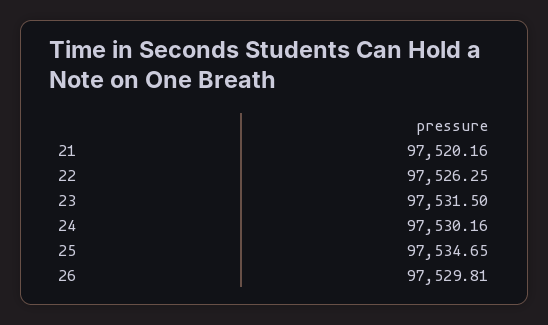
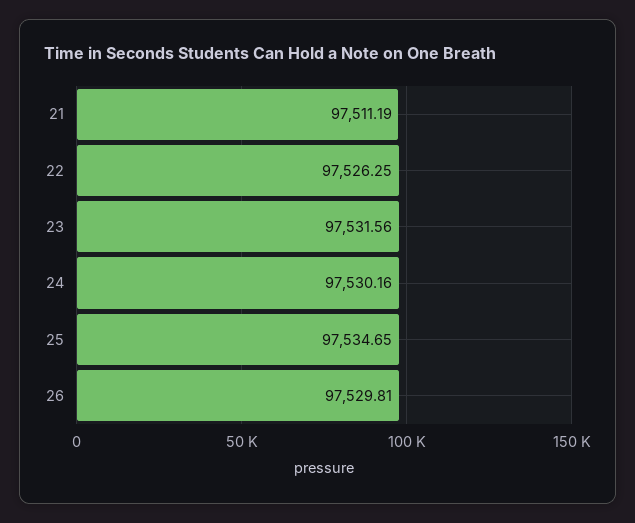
21: 97520.16 -> 97511.19
23: 97531.5 -> 97531.56

